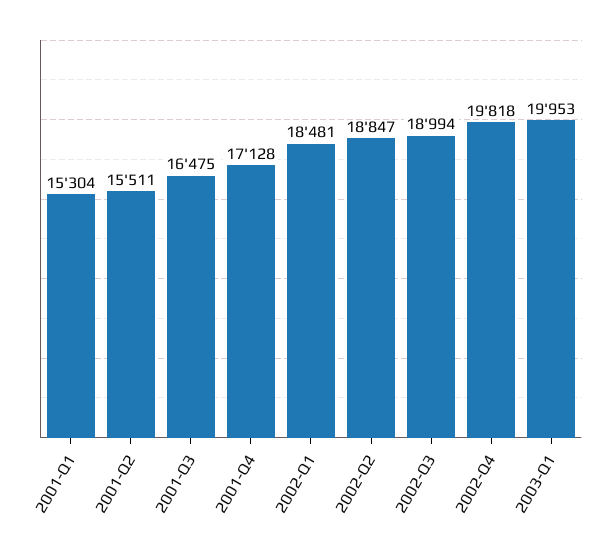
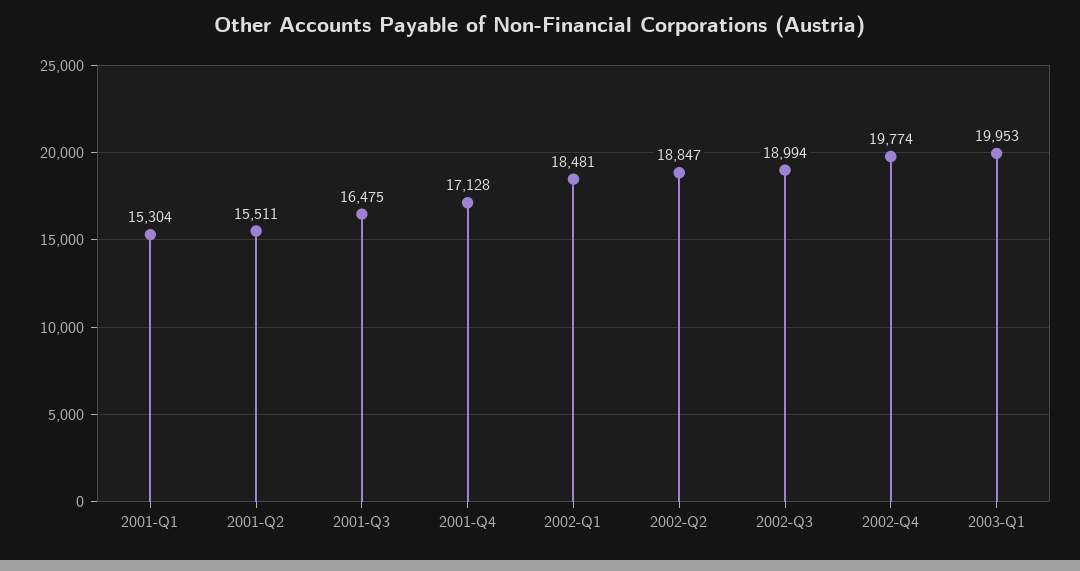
2002-Q4: 19818 -> 19774

